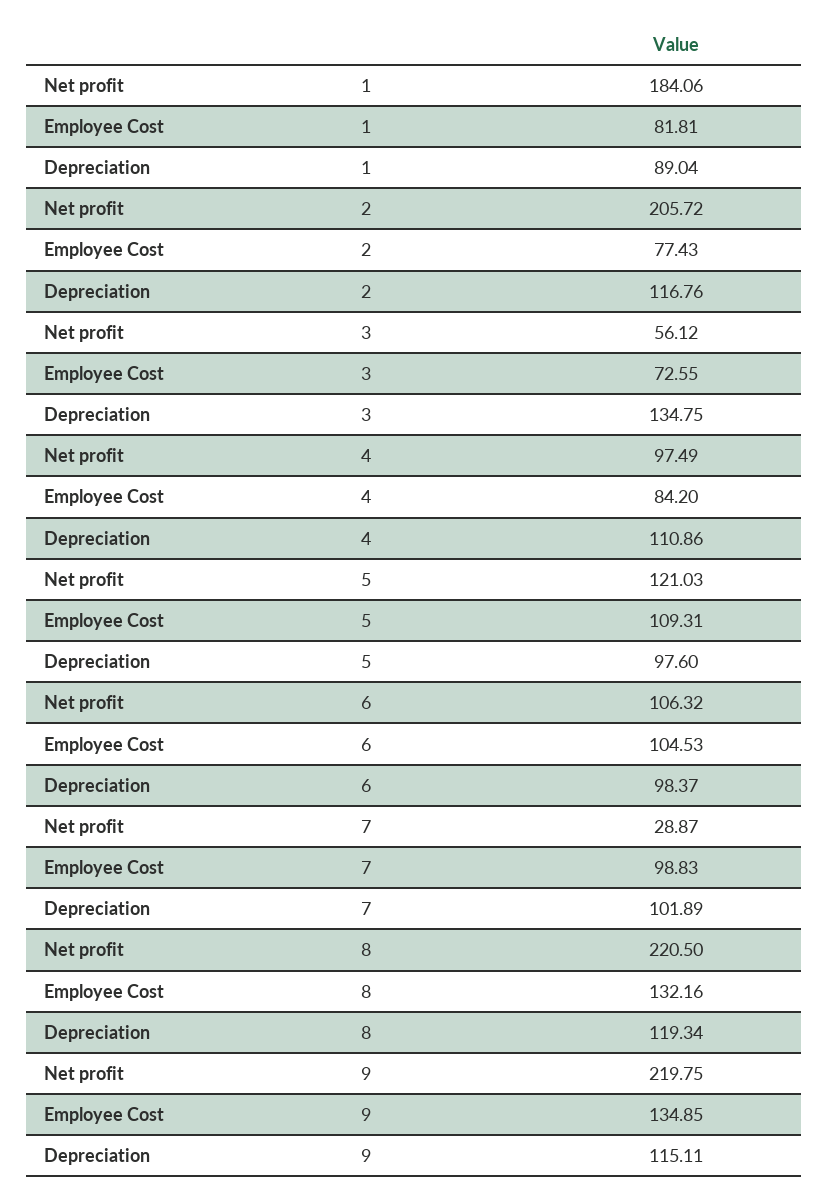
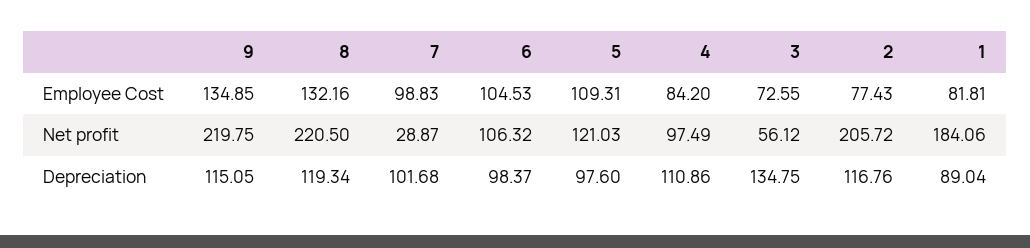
Depreciation, 7: 101.89 -> 101.68
Depreciation, 9: 115.11 -> 115.05

